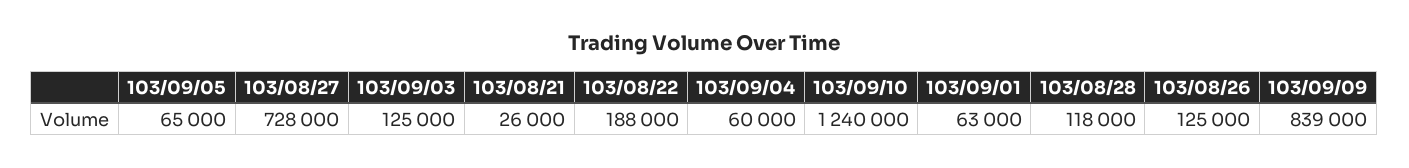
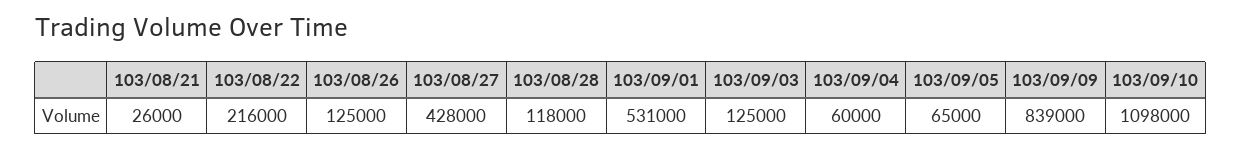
103/08/27: 728000 -> 428000
103/08/22: 188000 -> 216000
103/09/10: 1240000 -> 1098000
103/09/01: 63000 -> 531000

